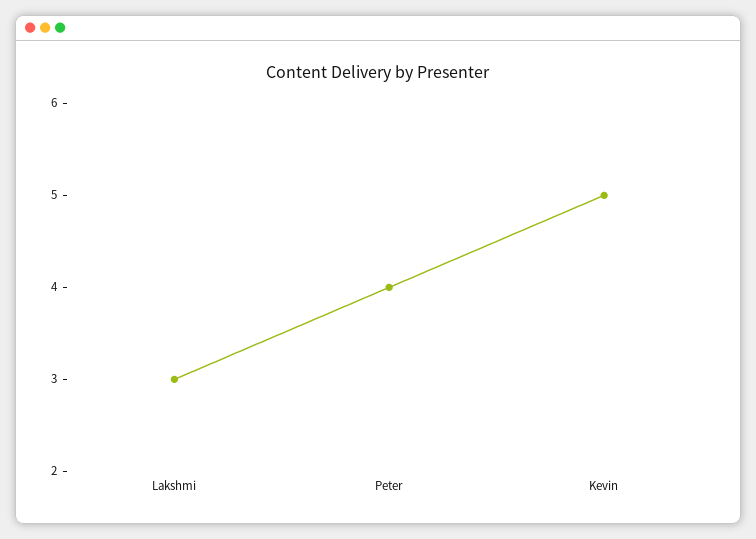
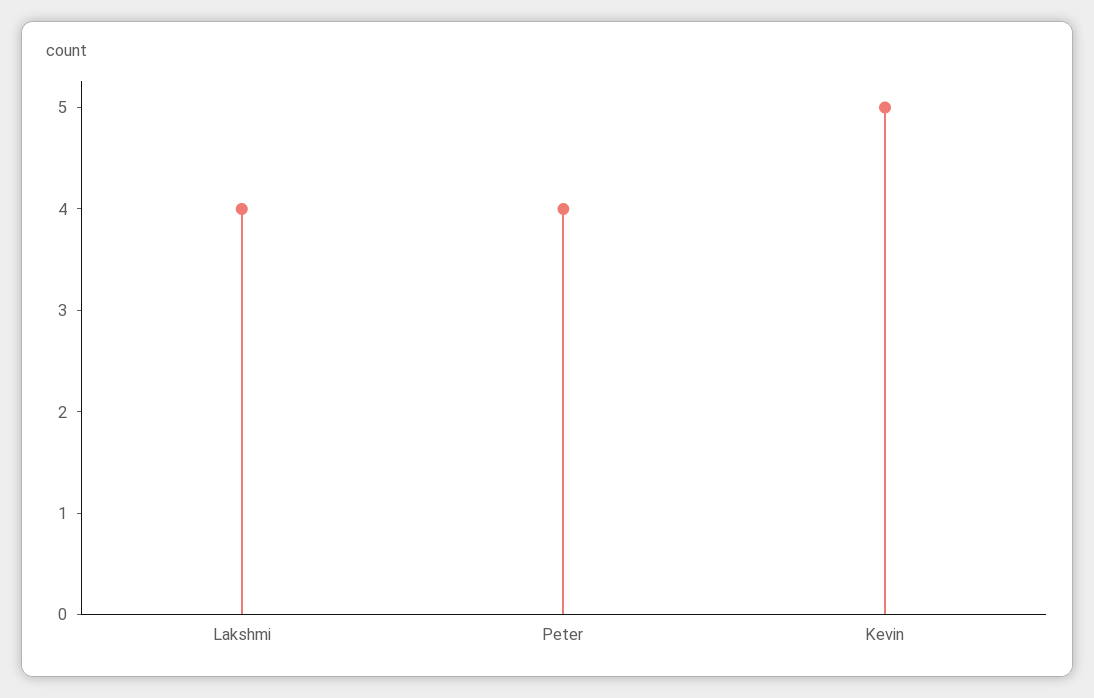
Lakshmi: 3 -> 4

